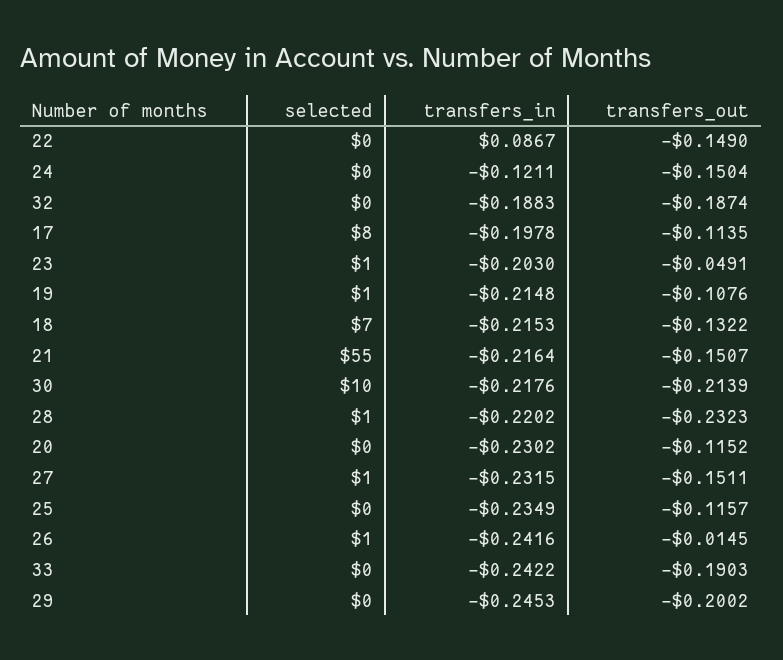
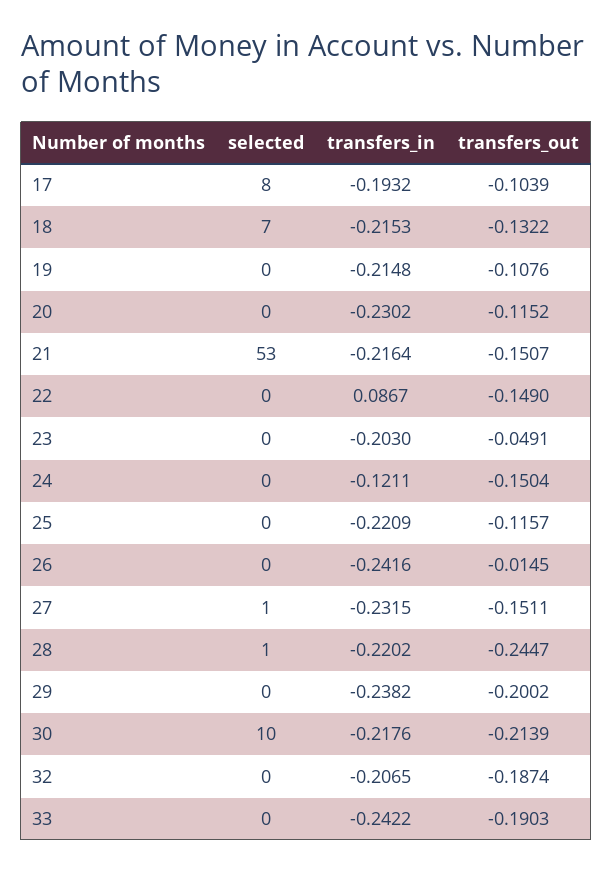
transfers_in, 32: -0.1883 -> -0.2065
transfers_in, 17: -0.1978 -> -0.1932
transfers_out, 17: -0.1135 -> -0.1039
selected, 23: 1 -> 0
selected, 19: 1 -> 0
selected, 21: 55 -> 53
transfers_out, 28: -0.2323 -> -0.2447
transfers_in, 25: -0.2349 -> -0.2209
selected, 26: 1 -> 0
transfers_in, 29: -0.2453 -> -0.2382

